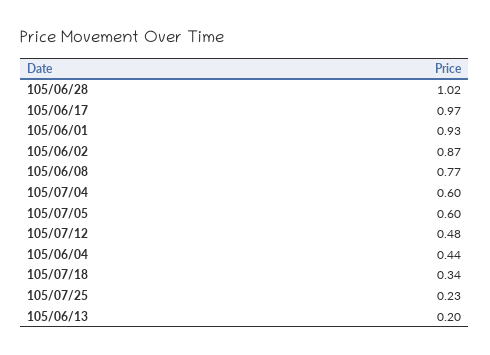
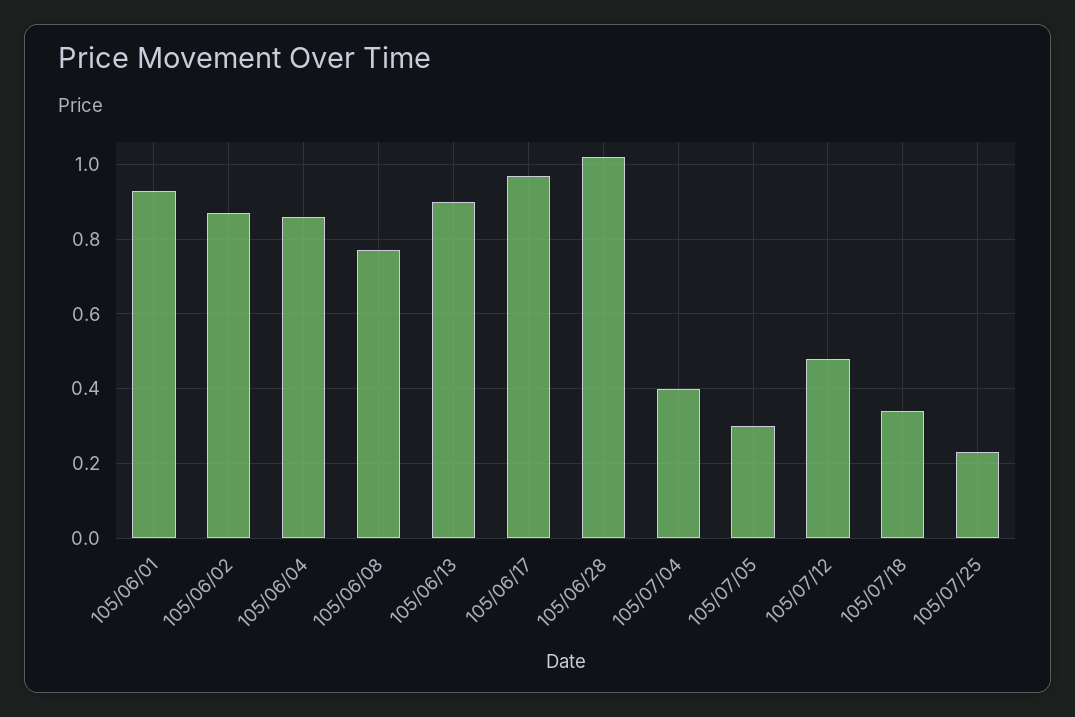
105/07/04: 0.6 -> 0.4
105/07/05: 0.6 -> 0.3
105/06/04: 0.44 -> 0.85
105/06/13: 0.2 -> 0.9

